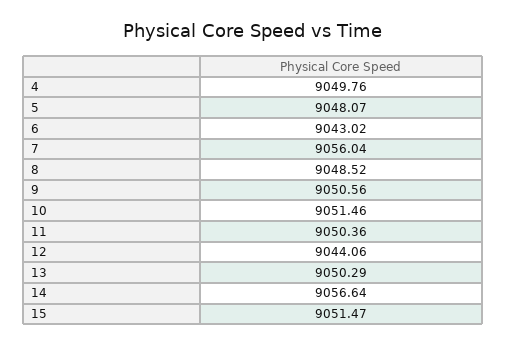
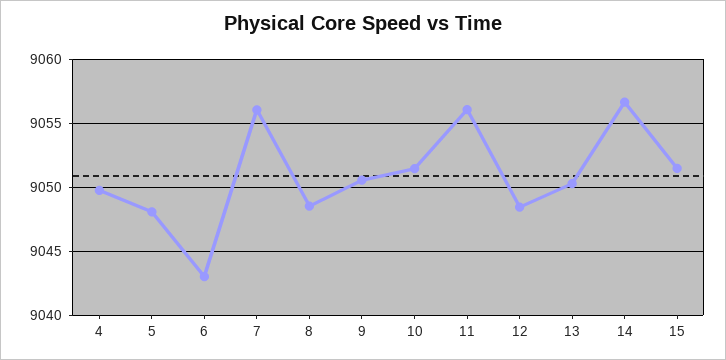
11: 9050.36 -> 9056
12: 9044.06 -> 9048.5

